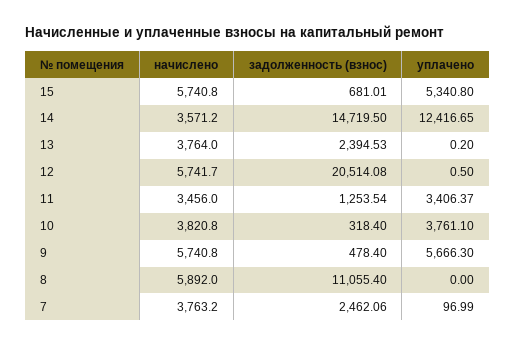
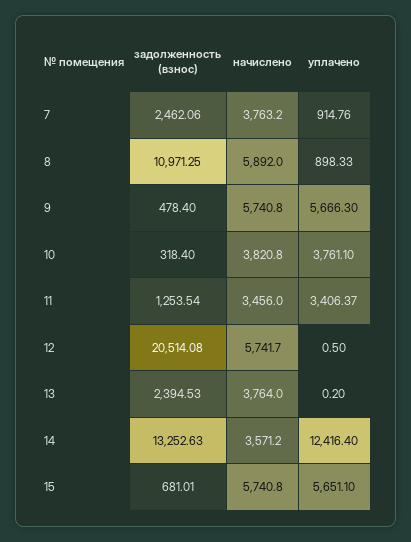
уплачено, 15: 5340.8 -> 5651.1
задолженность (взнос), 14: 14719.5 -> 13252.63
уплачено, 14: 12416.65 -> 12416.4
задолженность (взнос), 8: 11055.4 -> 10971.25
уплачено, 8: 0 -> 898.33
уплачено, 7: 96.99 -> 914.76

